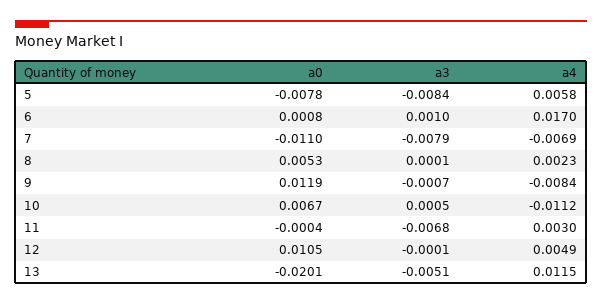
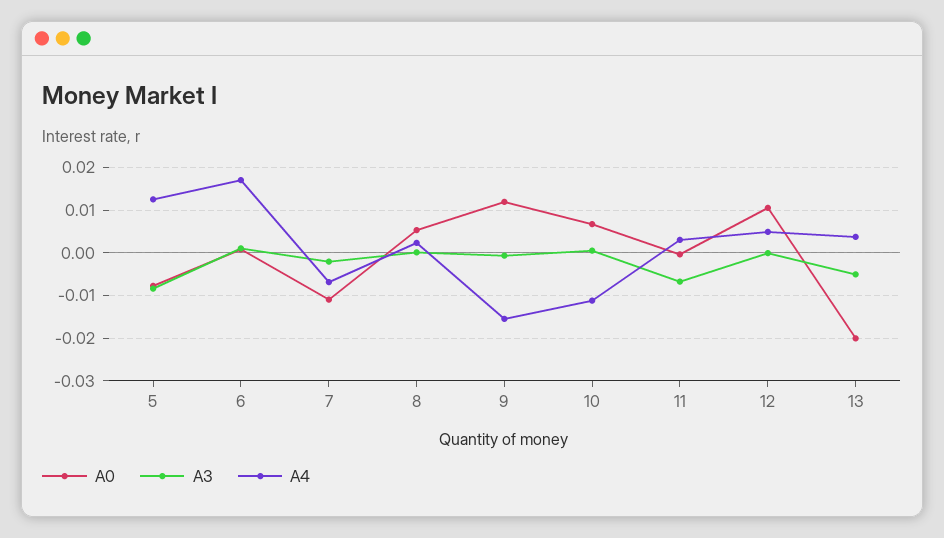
a4, 5: 0.0058 -> 0.012
a3, 7: -0.0079 -> -0.002
a4, 9: -0.0084 -> -0.016
a4, 13: 0.0115 -> 0.004

